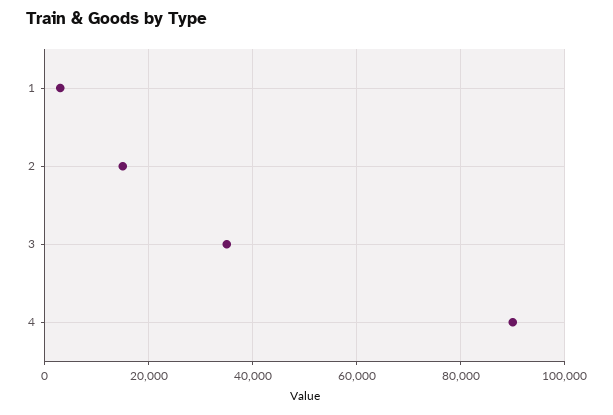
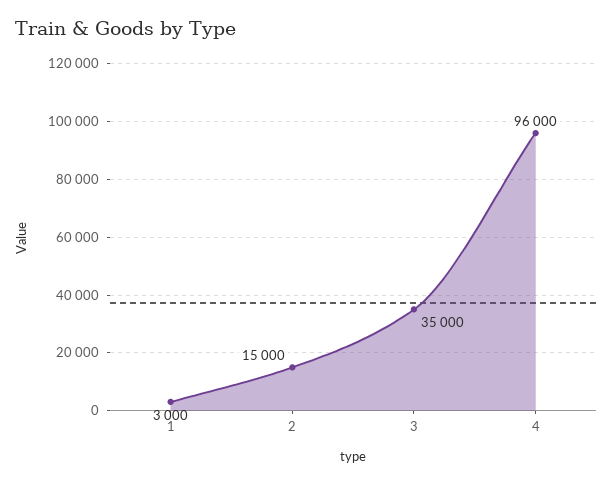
4: 90000 -> 96000

